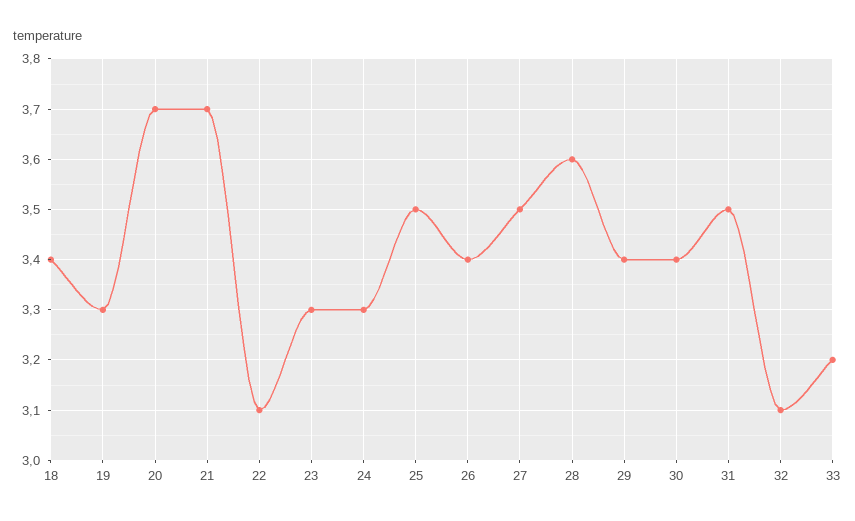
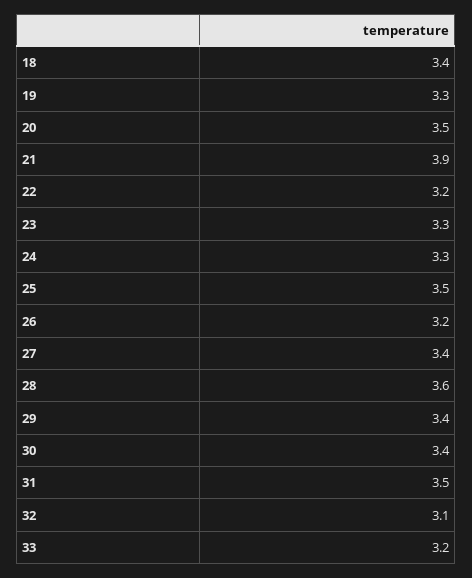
20: 3.7 -> 3.5
21: 3.7 -> 3.9
22: 3.1 -> 3.2
26: 3.4 -> 3.2
27: 3.5 -> 3.4

